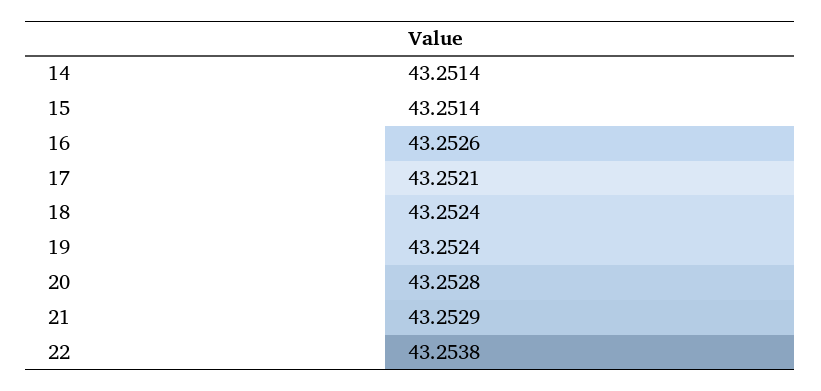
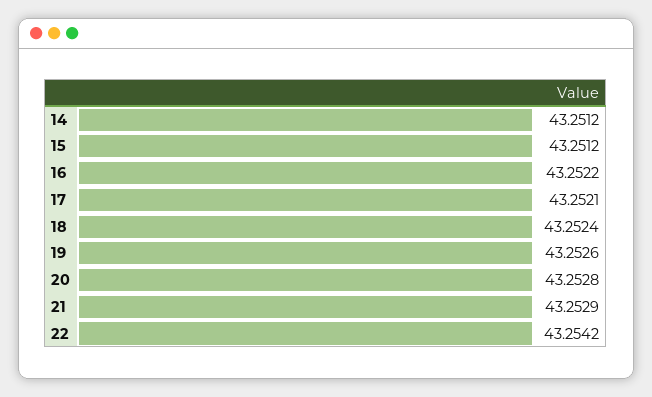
14: 43.2514 -> 43.2512
15: 43.2514 -> 43.2512
16: 43.2526 -> 43.2522
19: 43.2524 -> 43.2526
22: 43.2538 -> 43.2542

